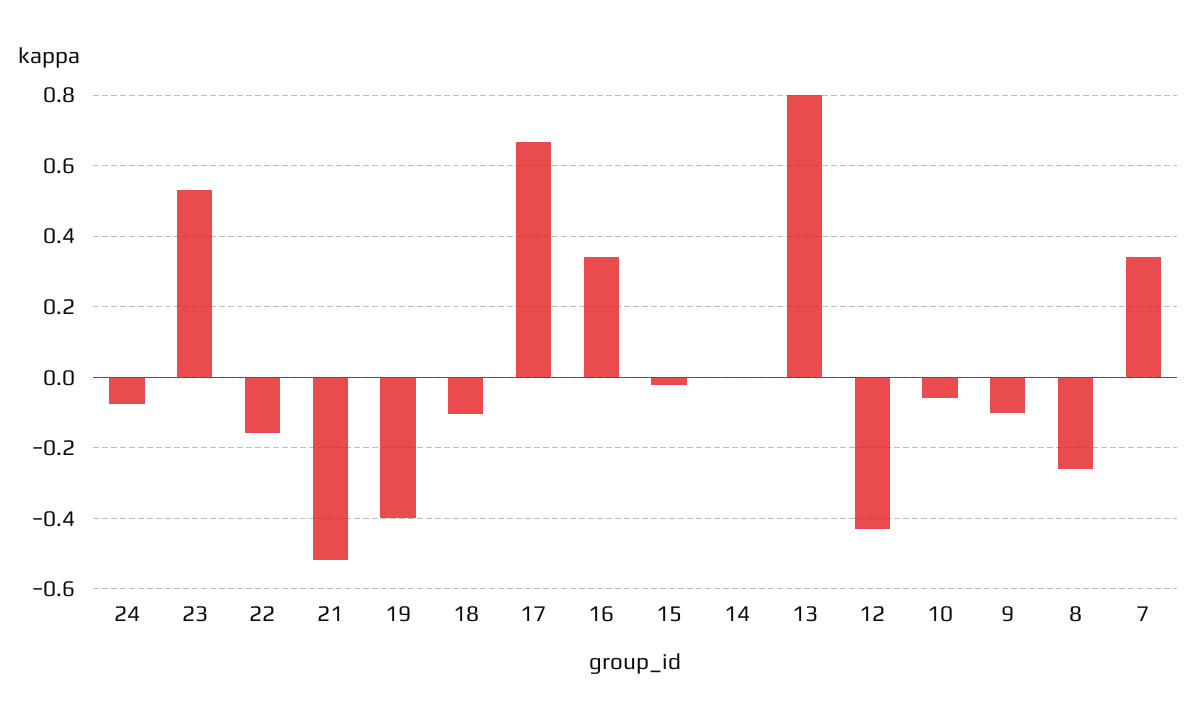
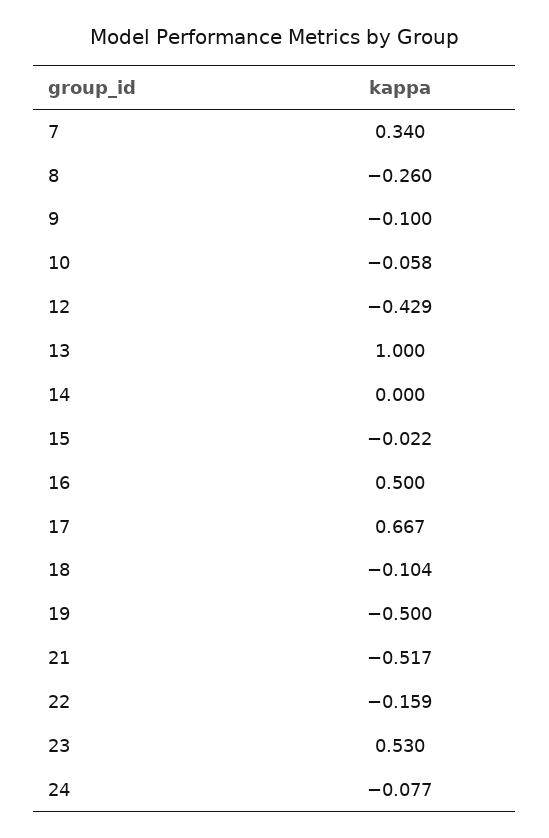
19: -0.4 -> -0.5
16: 0.34 -> 0.5
13: 0.8 -> 1

